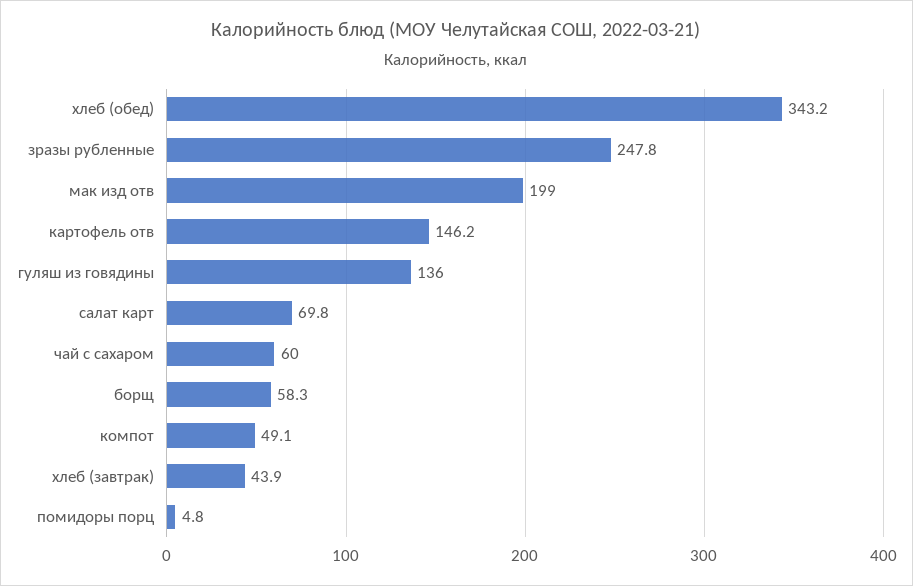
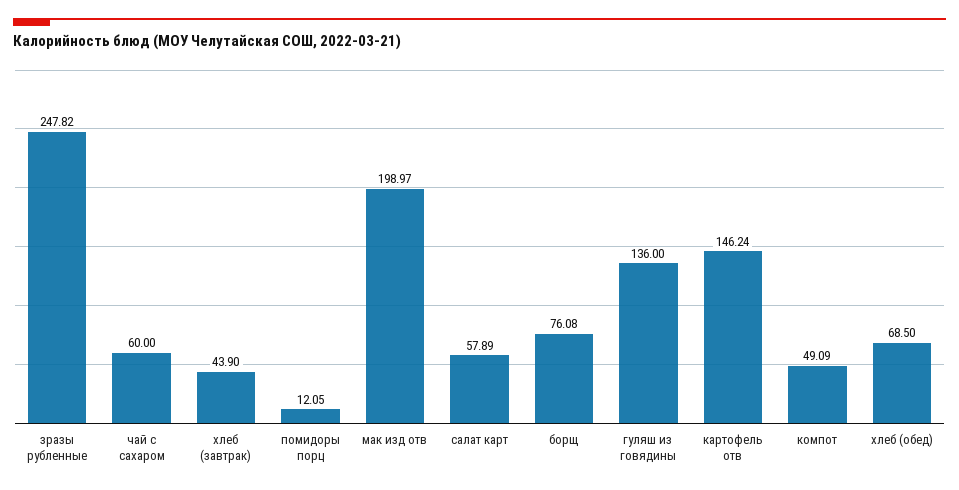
хлеб (обед): 343.2 -> 68.5
салат карт: 69.8 -> 57.89
борщ: 58.3 -> 76.08
помидоры порц: 4.8 -> 12.05

